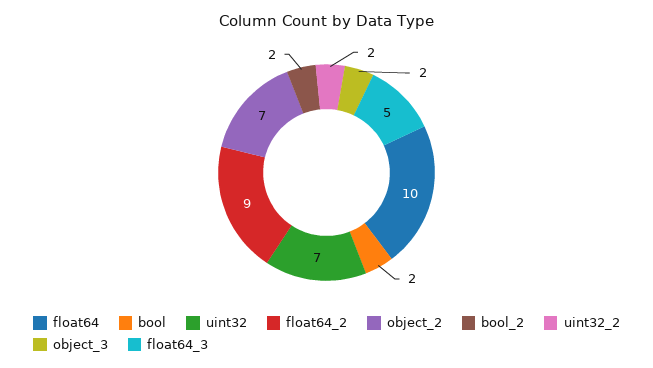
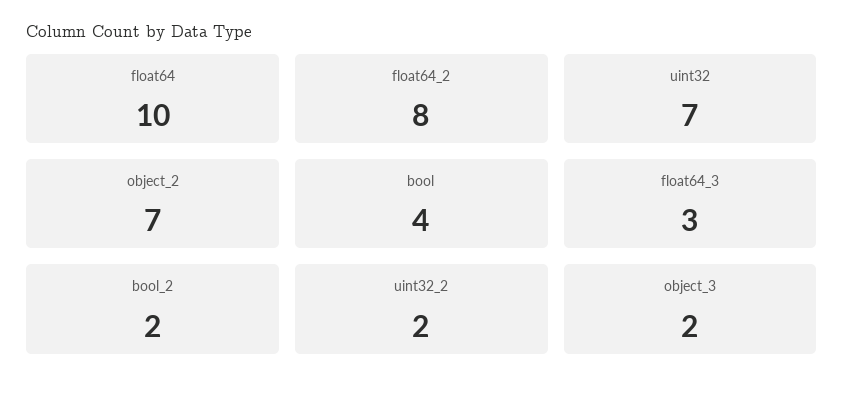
bool: 2 -> 4
float64_2: 9 -> 8
float64_3: 5 -> 3

